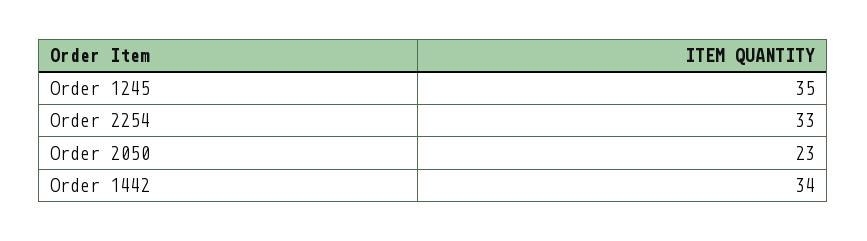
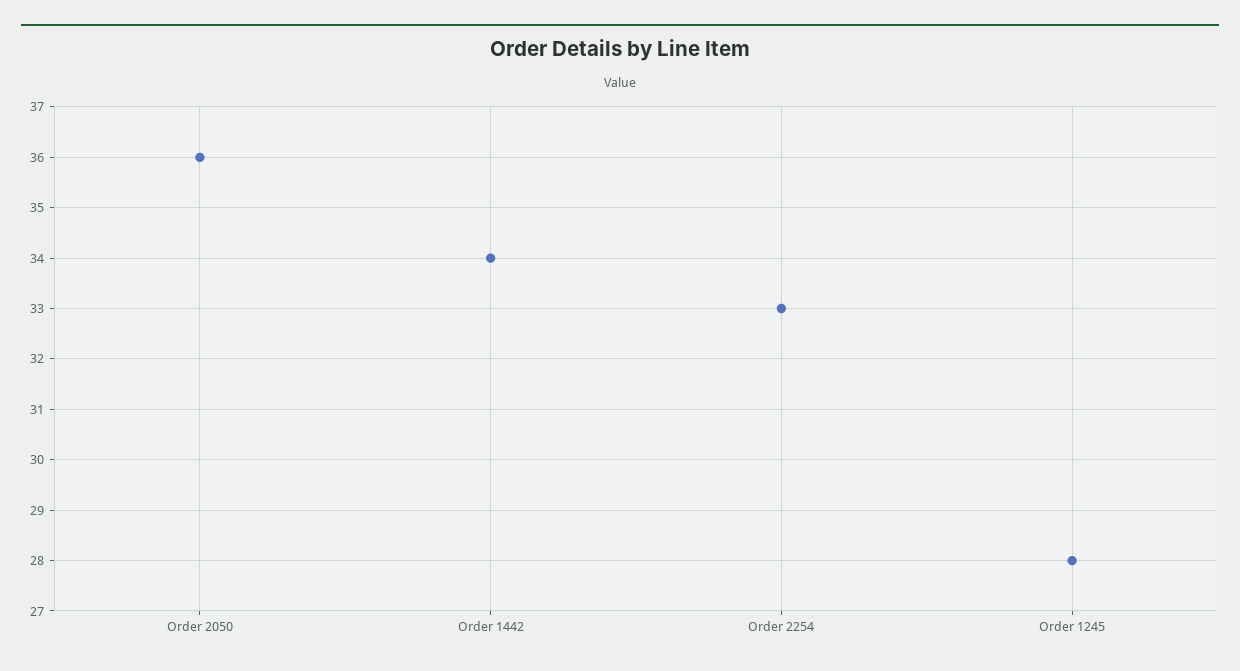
Order 1245: 35 -> 28
Order 2050: 23 -> 36

